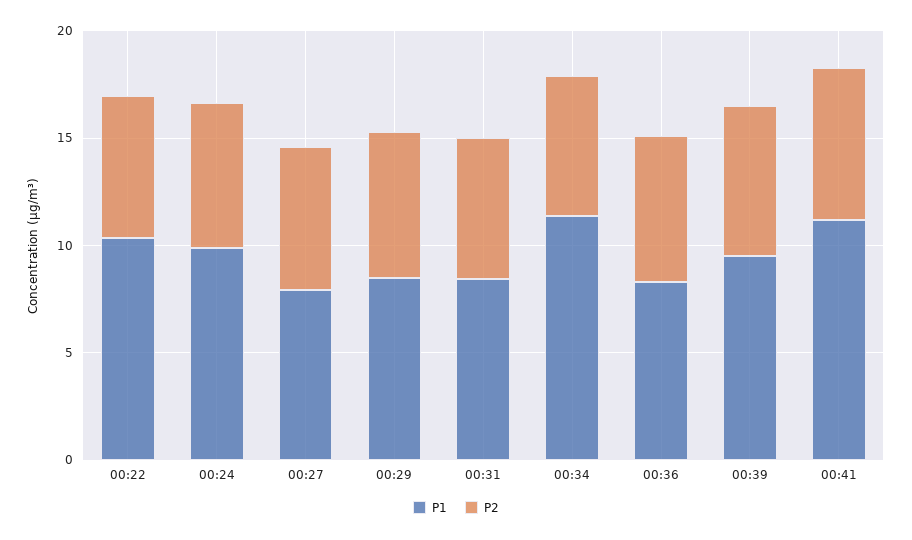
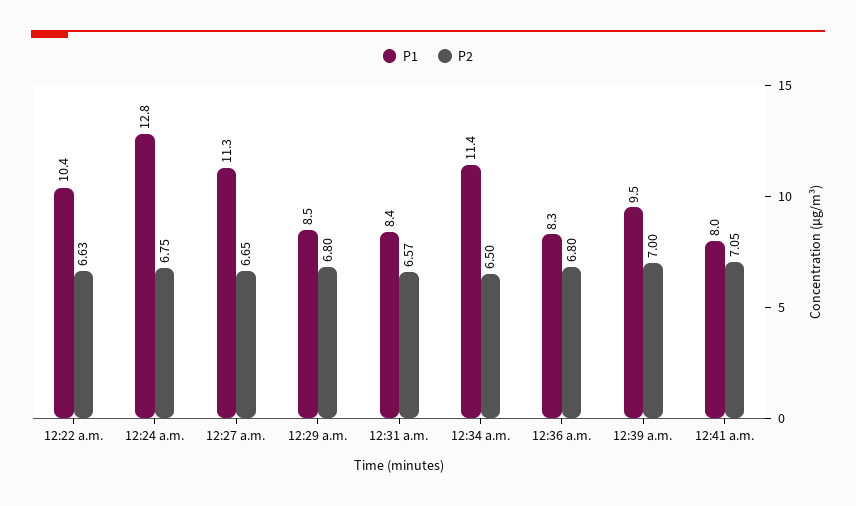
P1, 00:24: 10 -> 12.8
P1, 00:27: 8 -> 11.3
P1, 00:41: 11 -> 8

